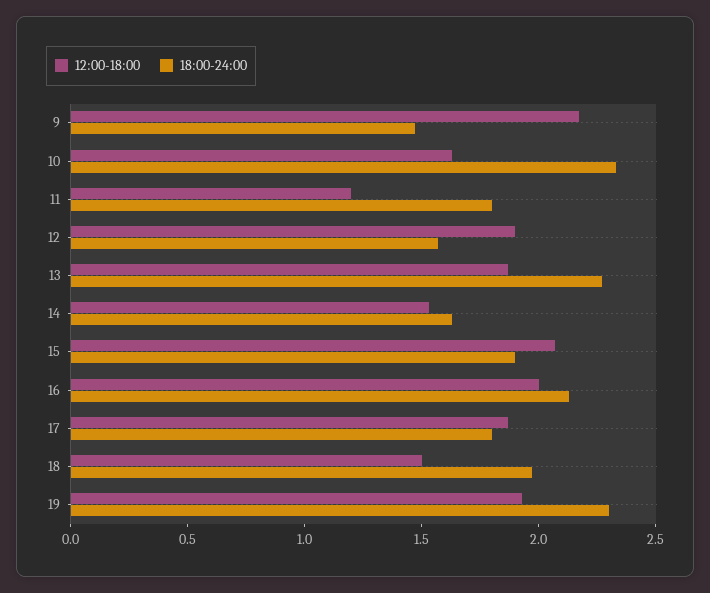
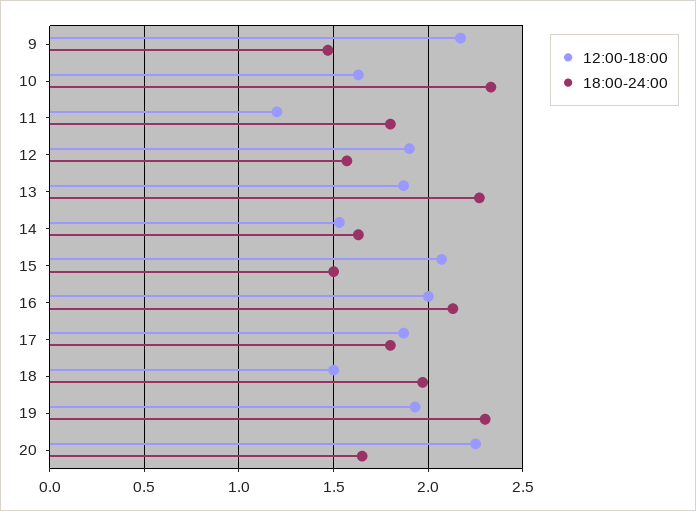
18:00-24:00, 15: 1.9 -> 1.5
12:00-18:00, 20: none -> 2.25
18:00-24:00, 20: none -> 1.65

